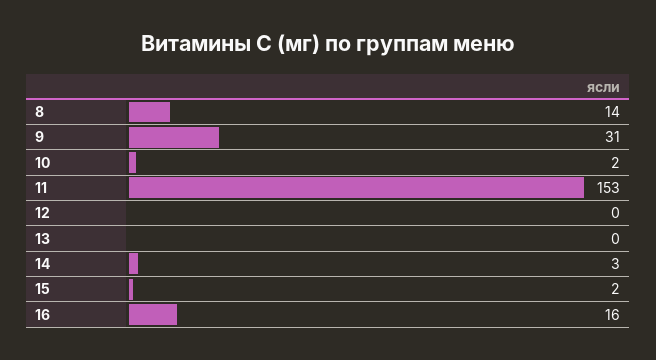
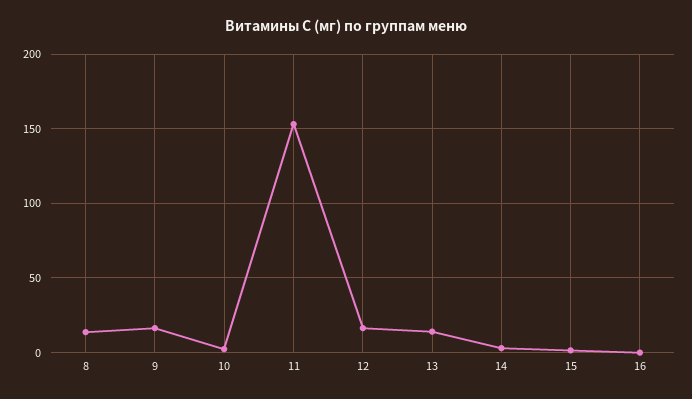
9: 31 -> 15
12: 0 -> 15
13: 0 -> 15
16: 16 -> 0

